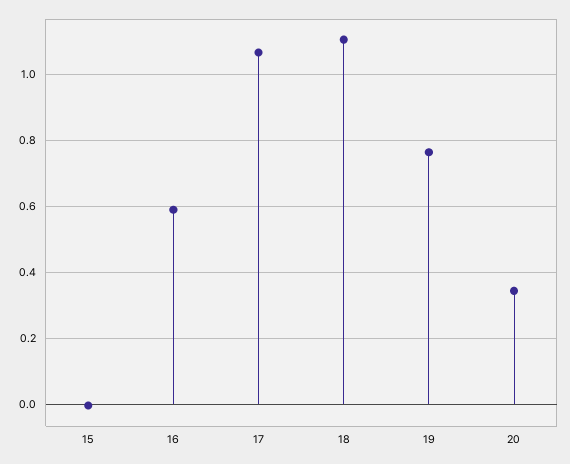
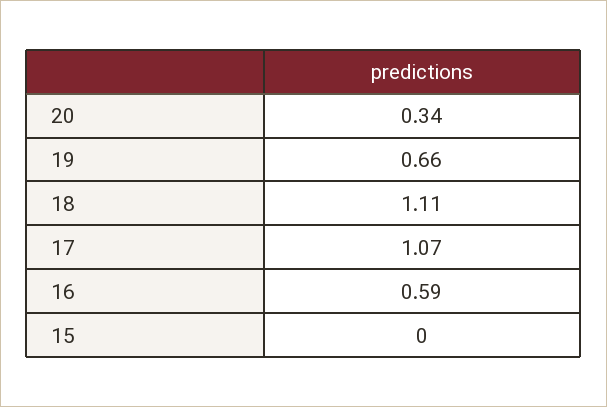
19: 0.76 -> 0.66

